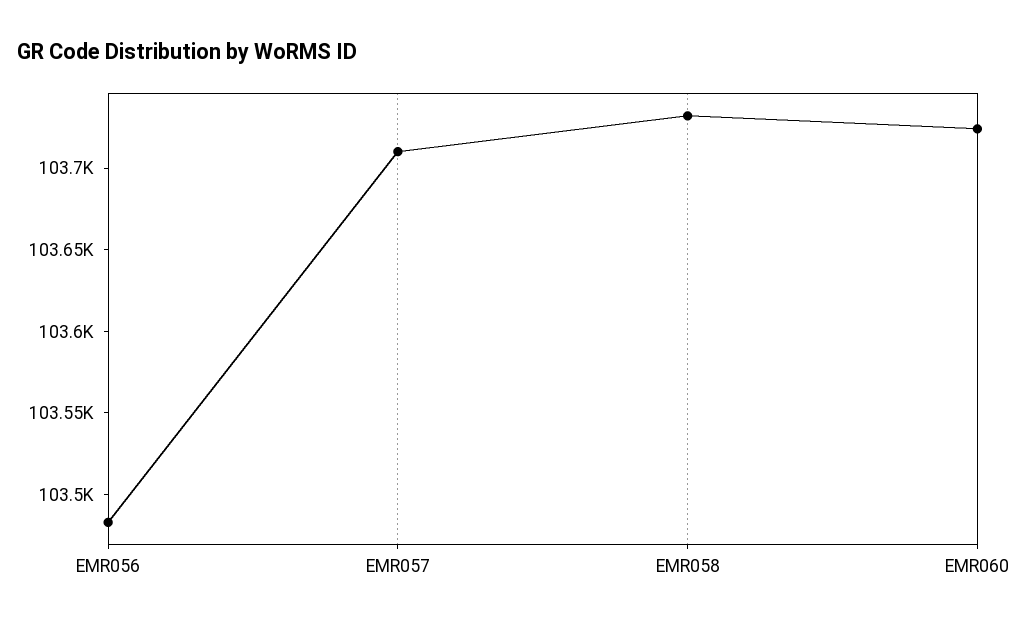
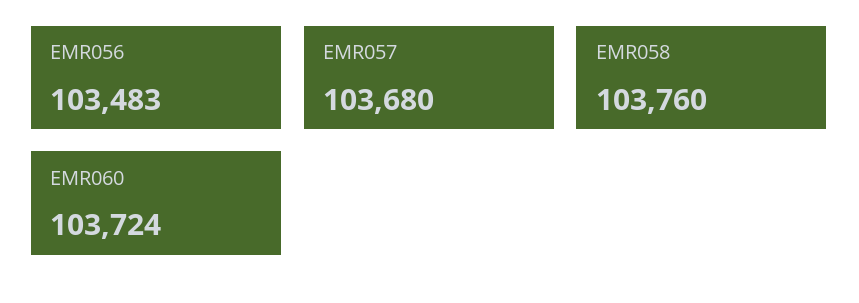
EMR057: 103710 -> 103680
EMR058: 103730 -> 103760

